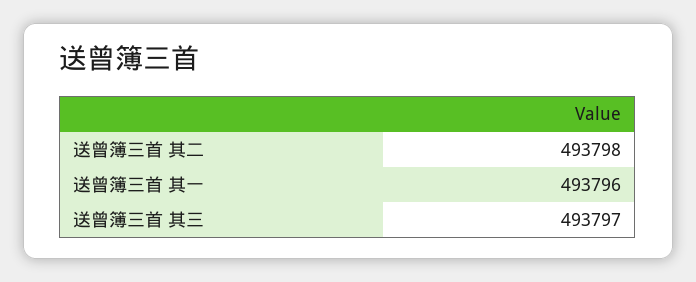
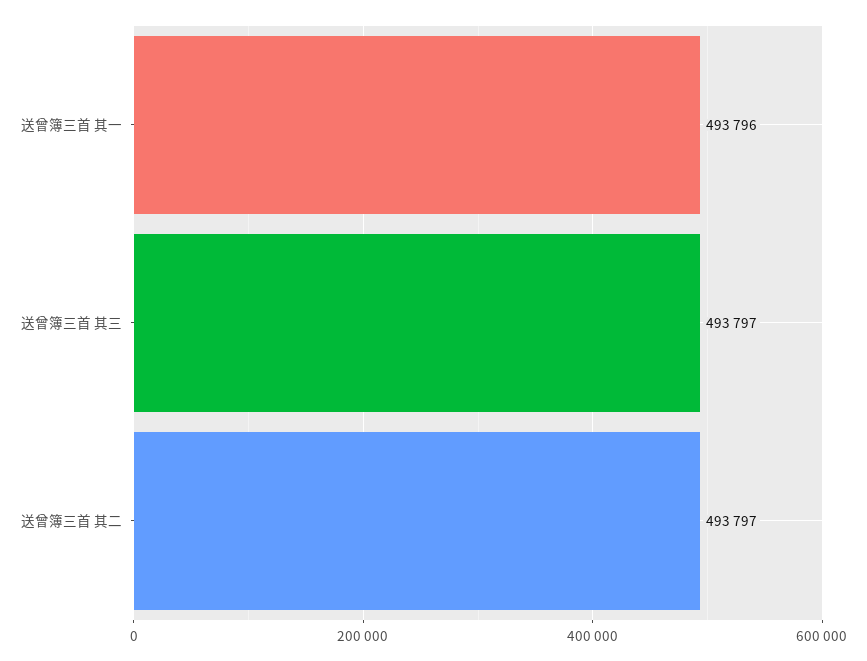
送曾簿三首 其二: 493798 -> 493797

